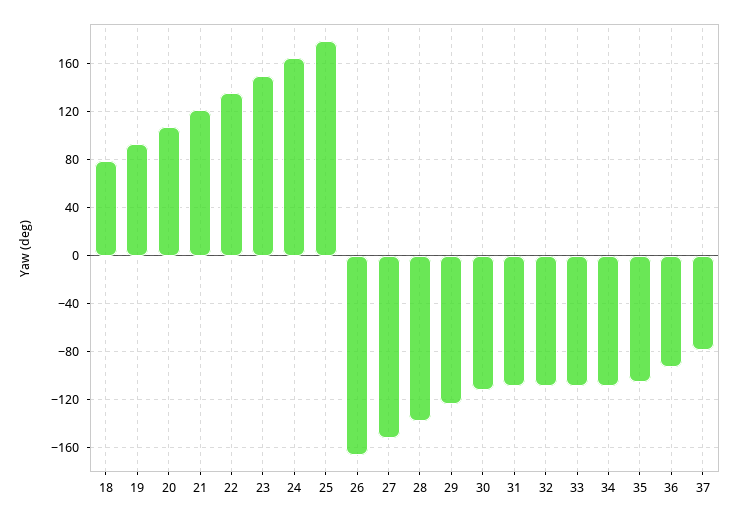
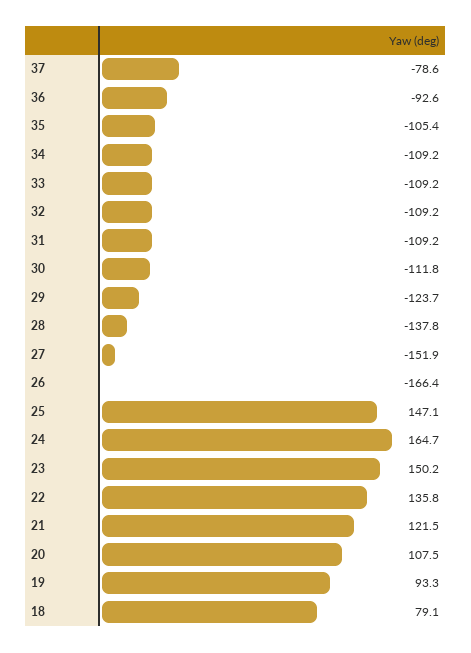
25: 180 -> 147.1

